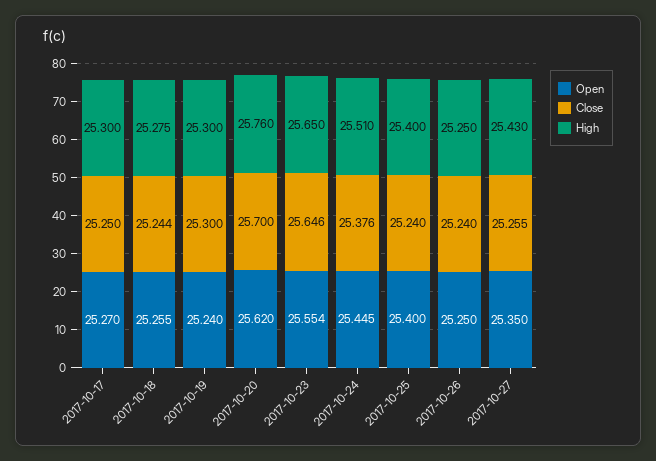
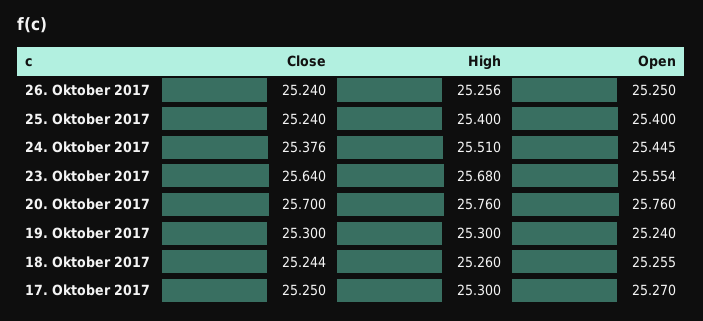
High, 2017-10-18: 25.275 -> 25.26
Open, 2017-10-20: 25.62 -> 25.76
Close, 2017-10-23: 25.646 -> 25.64
High, 2017-10-23: 25.65 -> 25.68
High, 2017-10-26: 25.25 -> 25.256
Open, 2017-10-27: 25.35 -> none
Close, 2017-10-27: 25.255 -> none
High, 2017-10-27: 25.43 -> none

